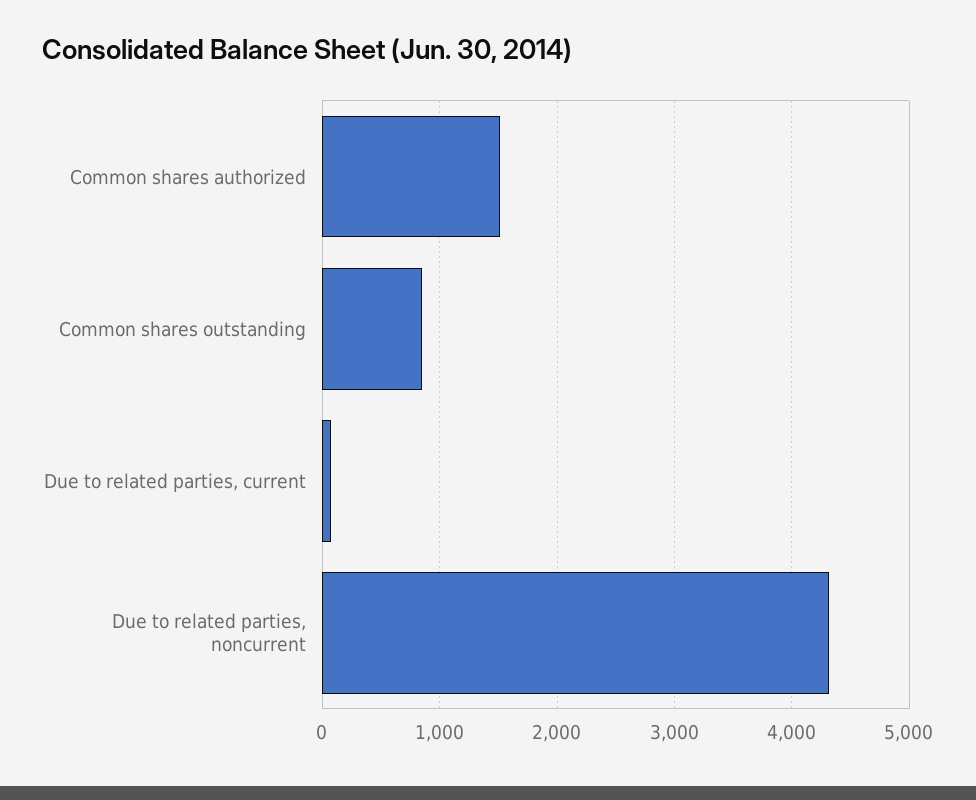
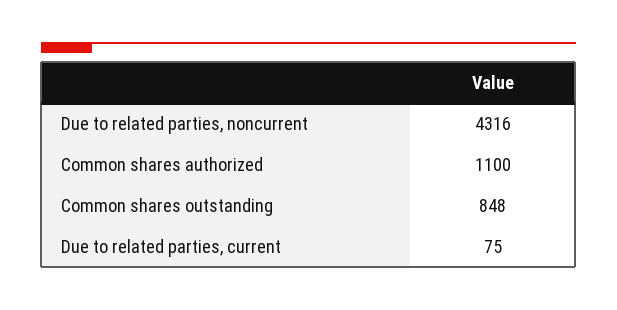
Common shares authorized: 1500 -> 1100

